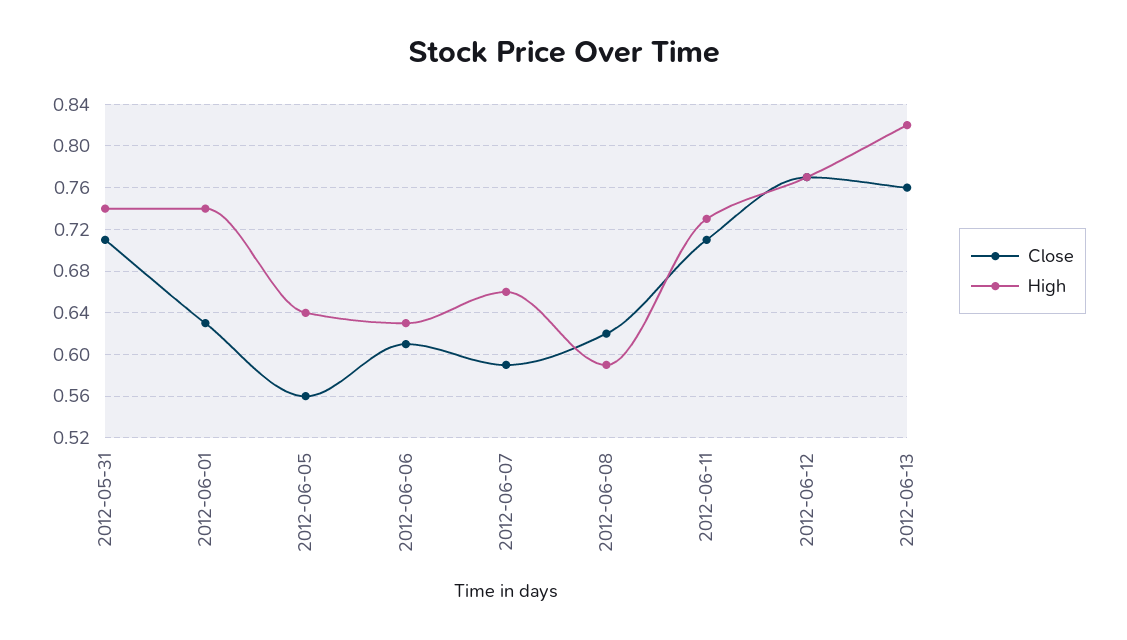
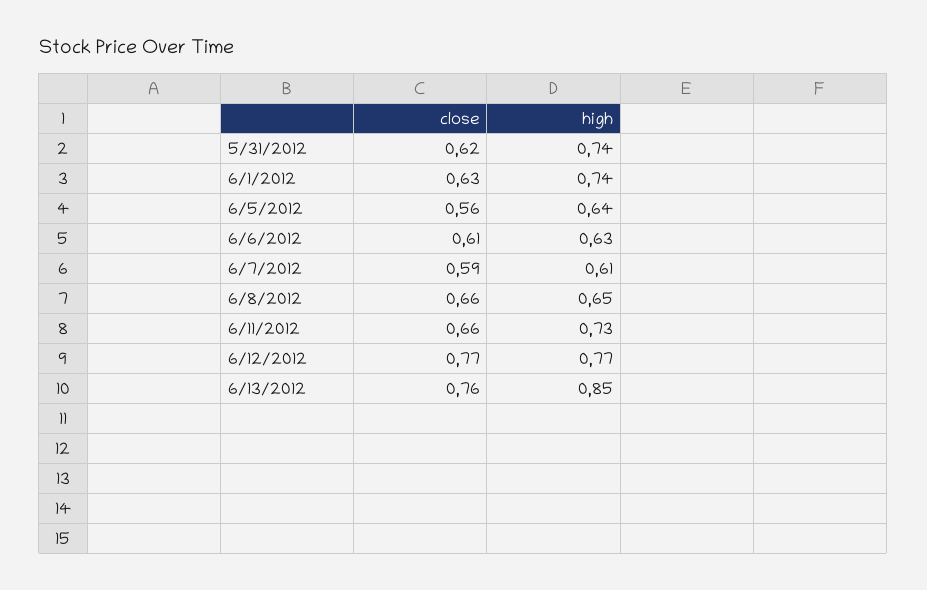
Close, 2012-05-31: 0.71 -> 0.62
High, 2012-06-07: 0.66 -> 0.61
Close, 2012-06-08: 0.62 -> 0.66
High, 2012-06-08: 0.59 -> 0.65
Close, 2012-06-11: 0.71 -> 0.66
High, 2012-06-13: 0.82 -> 0.85

